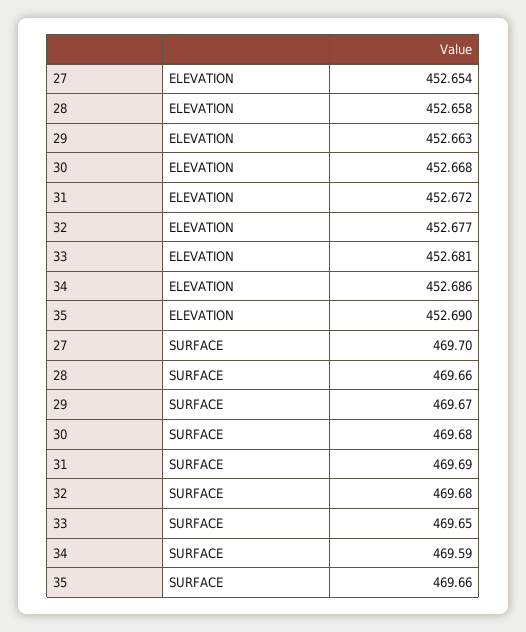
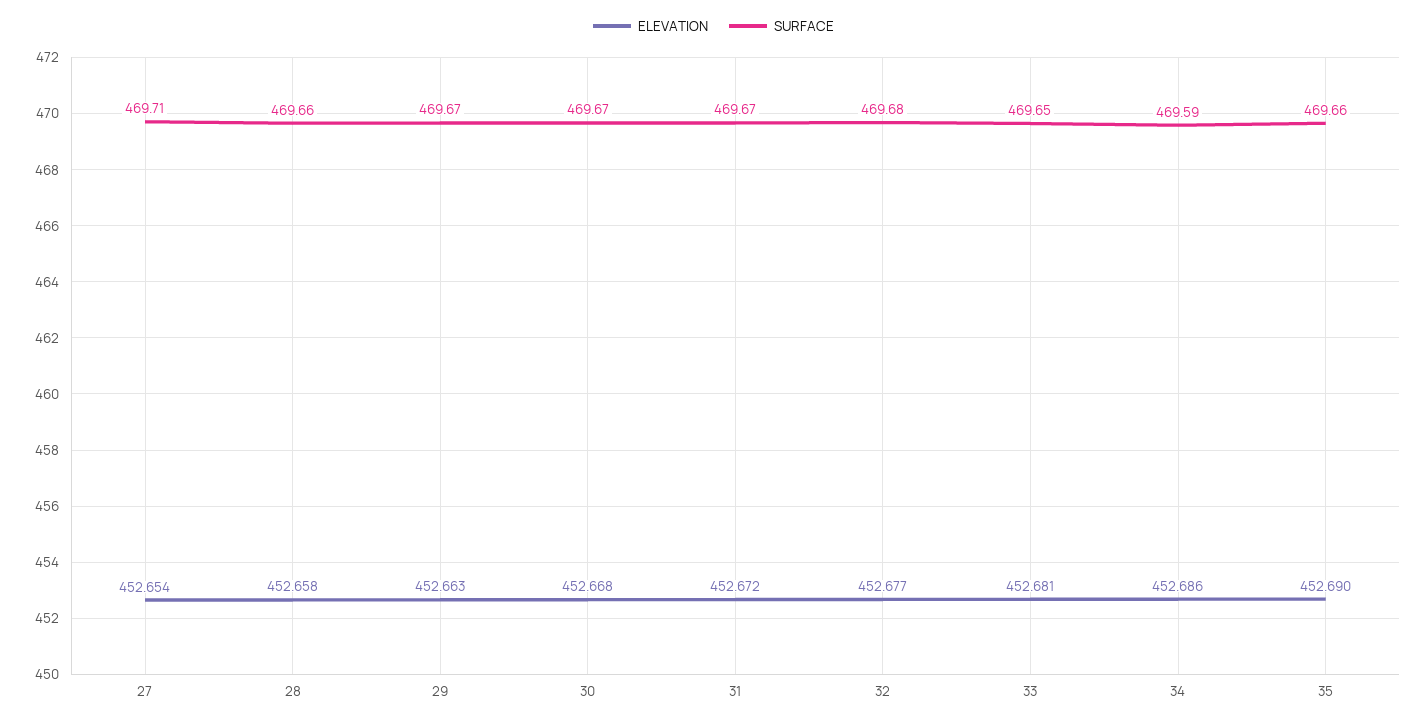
SURFACE, 27: 469.7 -> 469.71
SURFACE, 30: 469.68 -> 469.67
SURFACE, 31: 469.69 -> 469.67

